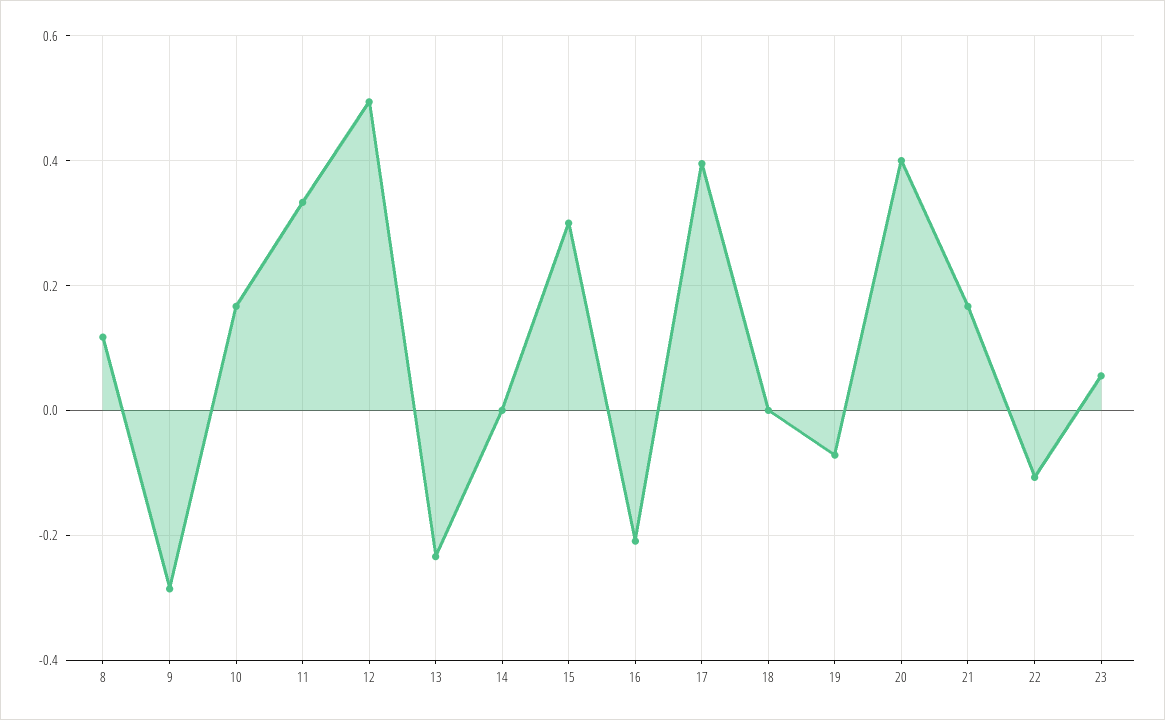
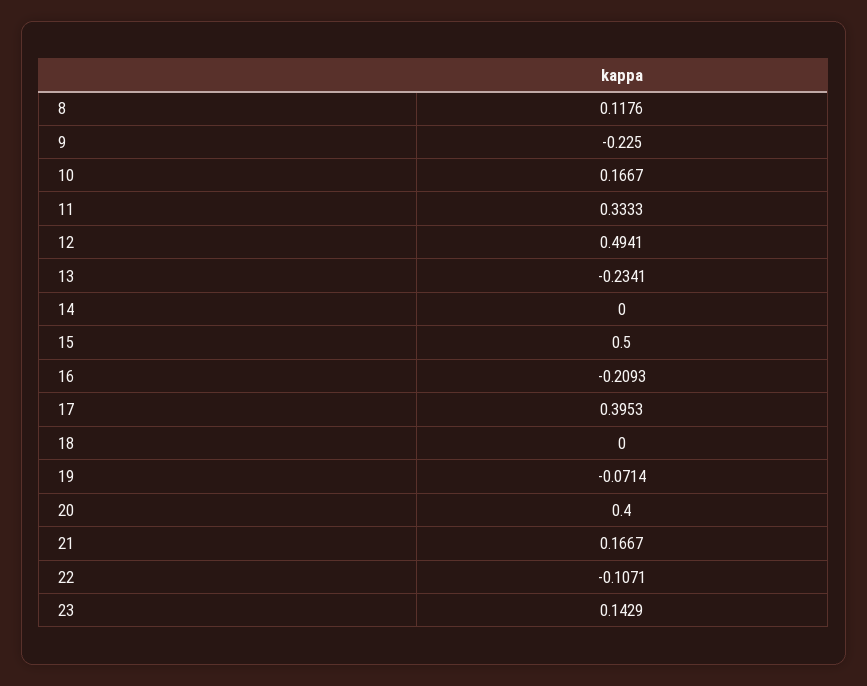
9: -0.28 -> -0.225
15: 0.3 -> 0.5
23: 0.06 -> 0.1429

